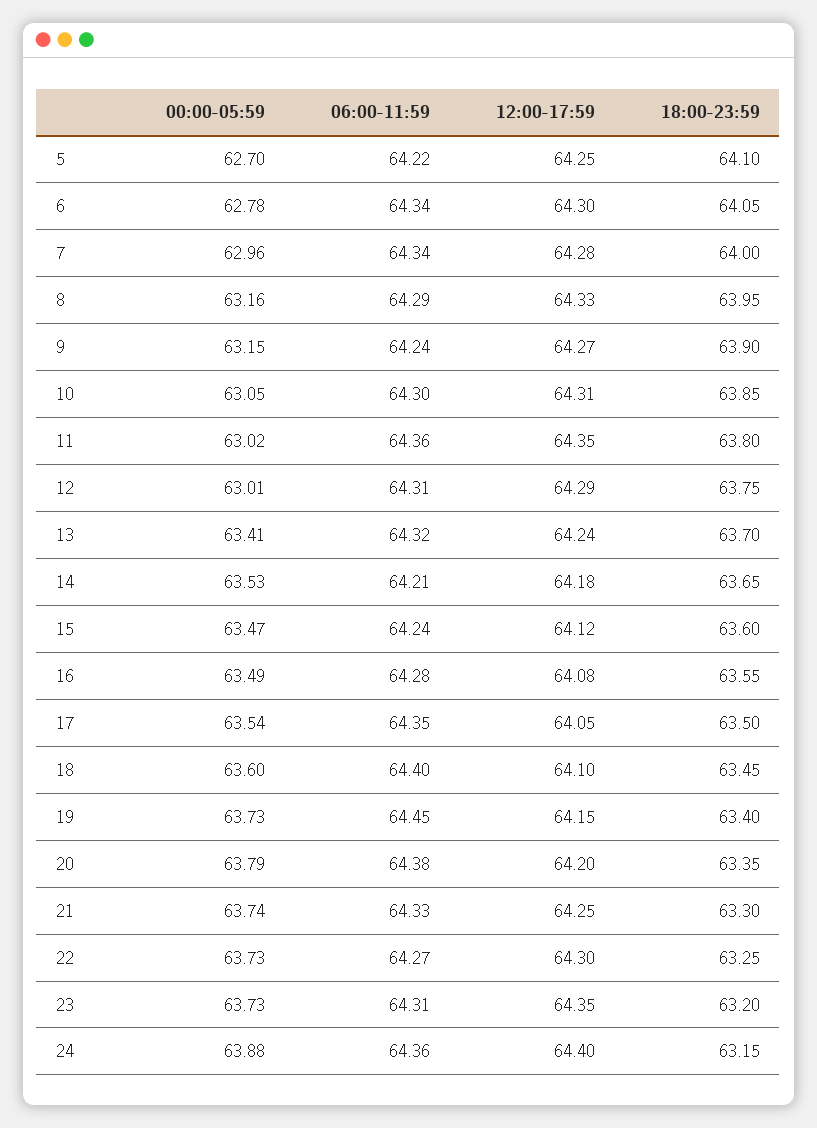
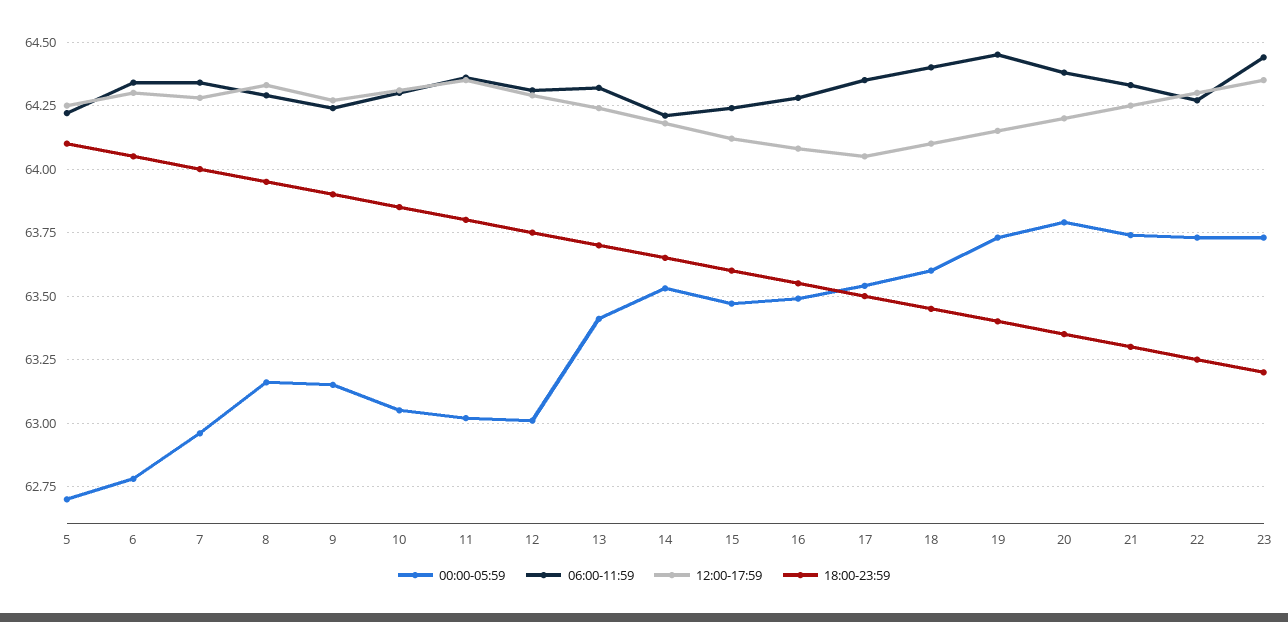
06:00-11:59, 23: 64.31 -> 64.45
00:00-05:59, 24: 63.88 -> none
06:00-11:59, 24: 64.36 -> none
12:00-17:59, 24: 64.4 -> none
18:00-23:59, 24: 63.15 -> none

